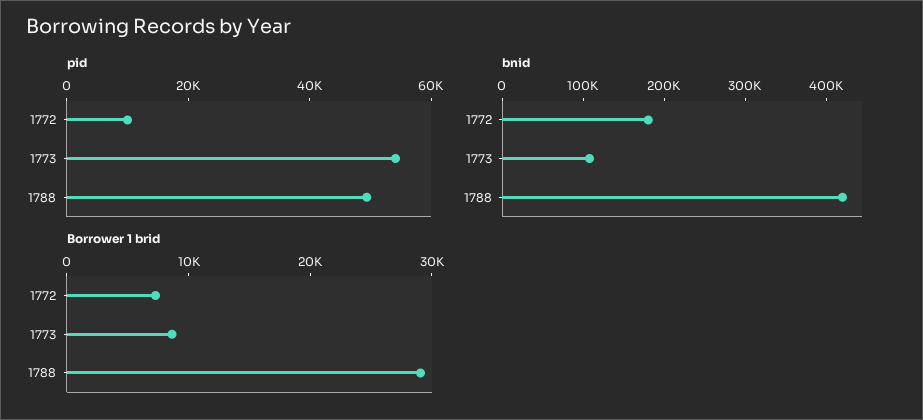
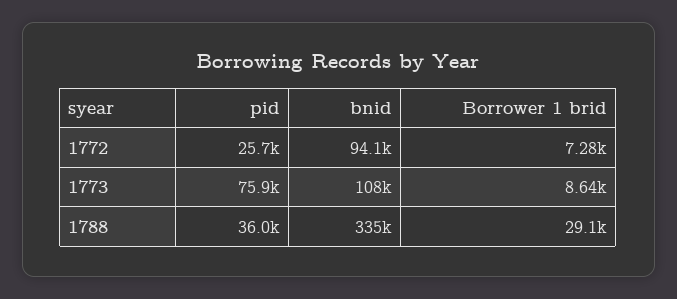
pid, 1772: 10000 -> 25700
pid, 1773: 55000 -> 75900
pid, 1788: 50000 -> 36000
bnid, 1772: 180000 -> 94100
bnid, 1788: 420000 -> 335000

